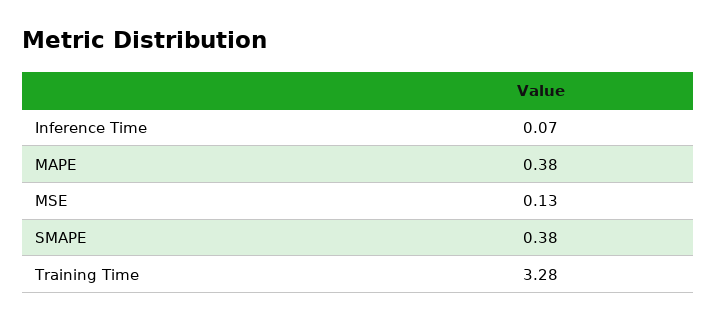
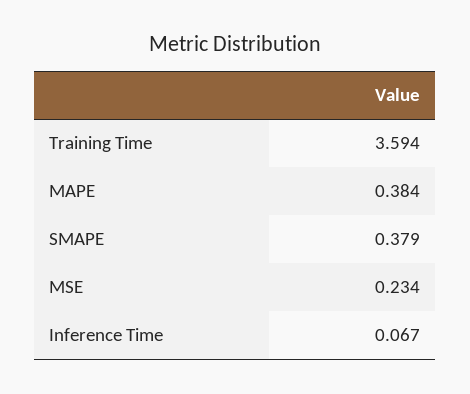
MSE: 0.13 -> 0.234
Training Time: 3.28 -> 3.594

